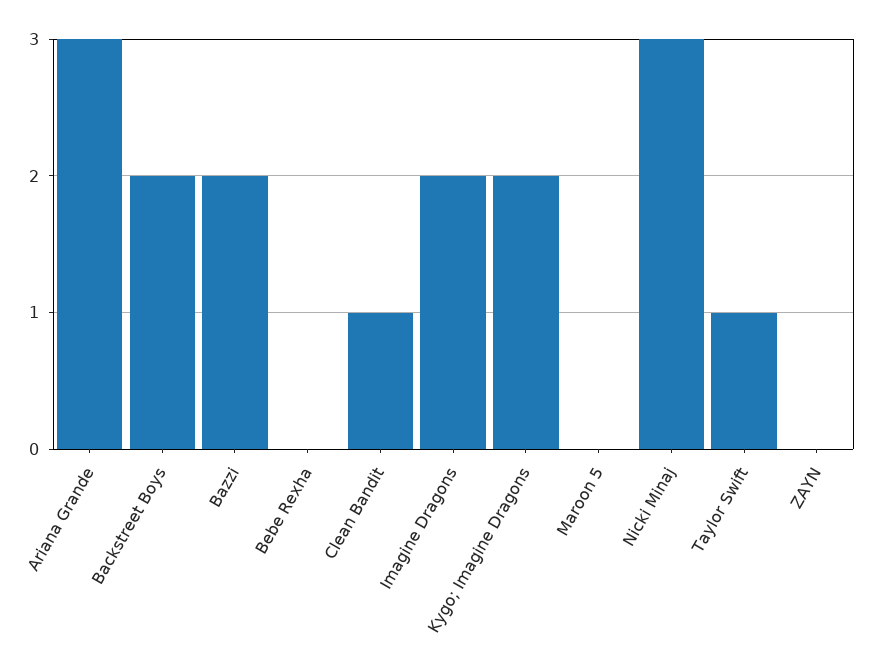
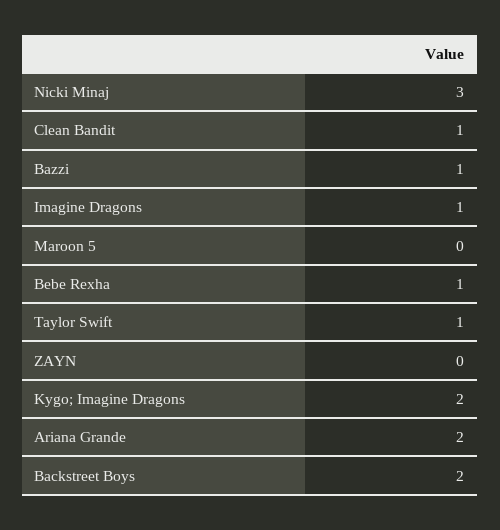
Ariana Grande: 3 -> 2
Bazzi: 2 -> 1
Bebe Rexha: 0 -> 1
Imagine Dragons: 2 -> 1

